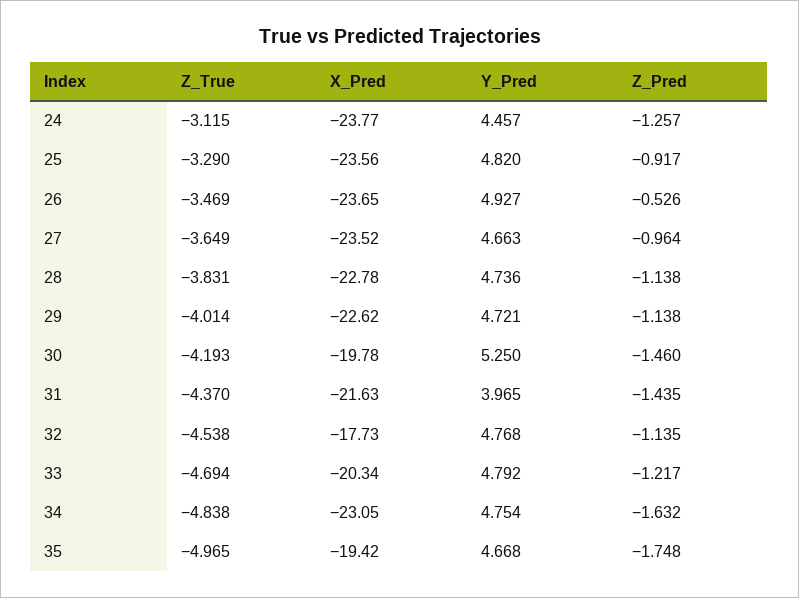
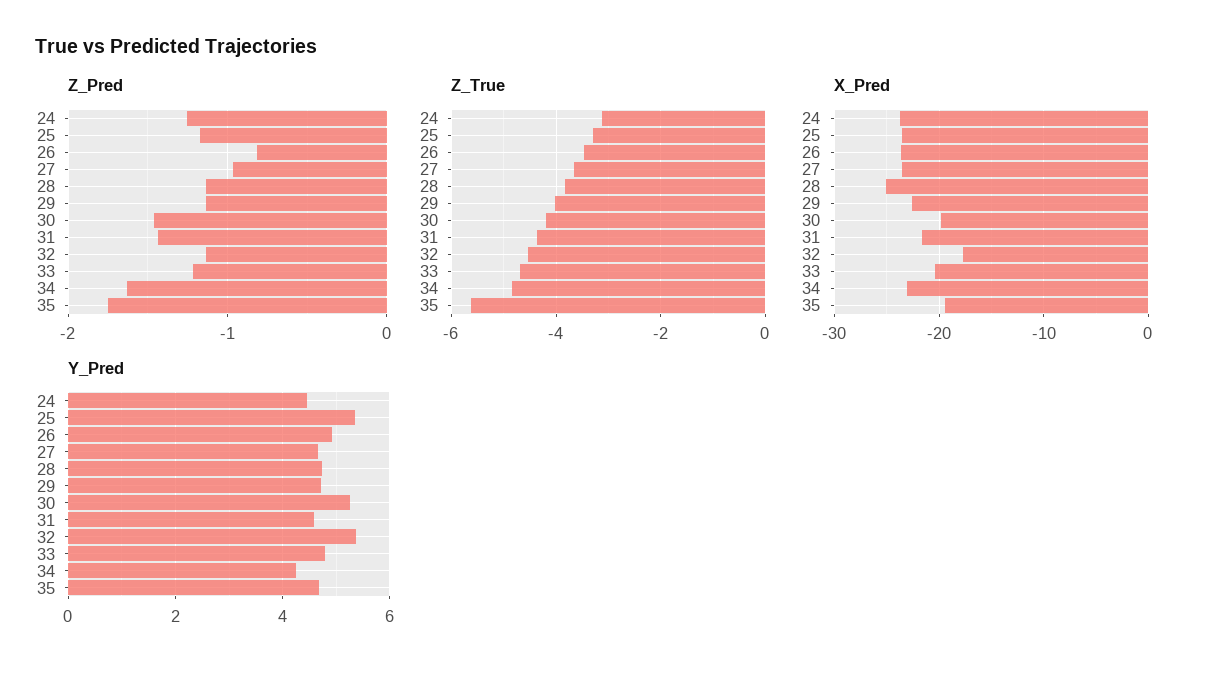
Y_Pred, 25: 4.82 -> 5.4
Z_Pred, 25: -0.917 -> -1.2
Z_Pred, 26: -0.526 -> -0.8
X_Pred, 28: -22.78 -> -25
Y_Pred, 31: 3.965 -> 4.6
Y_Pred, 32: 4.768 -> 5.4
Y_Pred, 34: 4.754 -> 4.2
Z_True, 35: -4.965 -> -5.6

